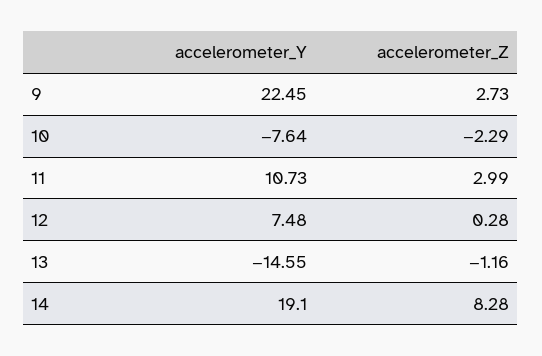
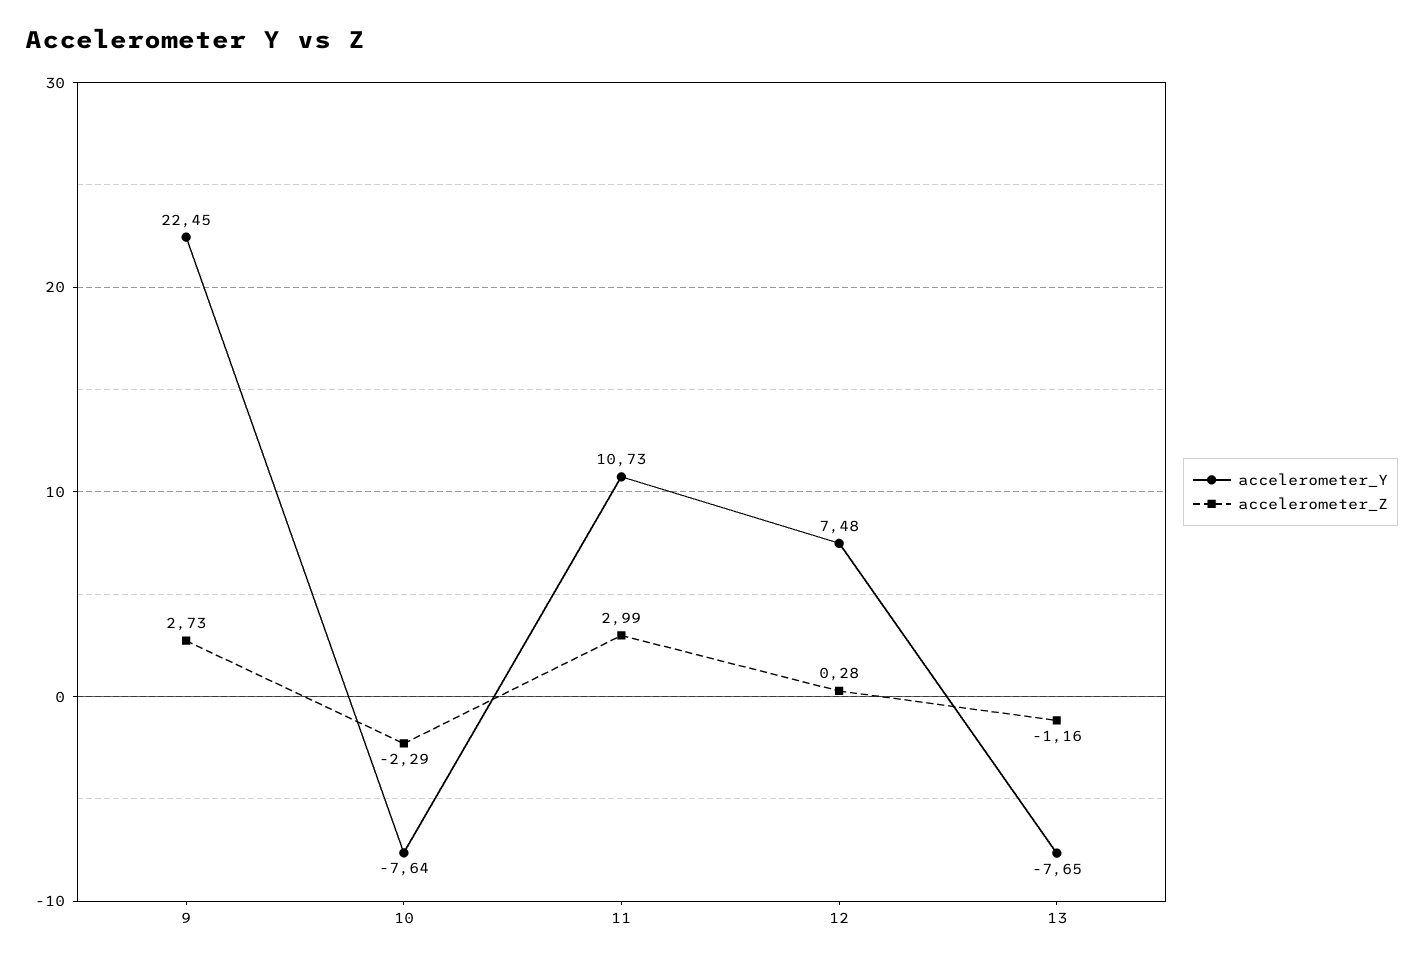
accelerometer_Y, 13: -14.55 -> -7.65
accelerometer_Y, 14: 19.1 -> none
accelerometer_Z, 14: 8.28 -> none

